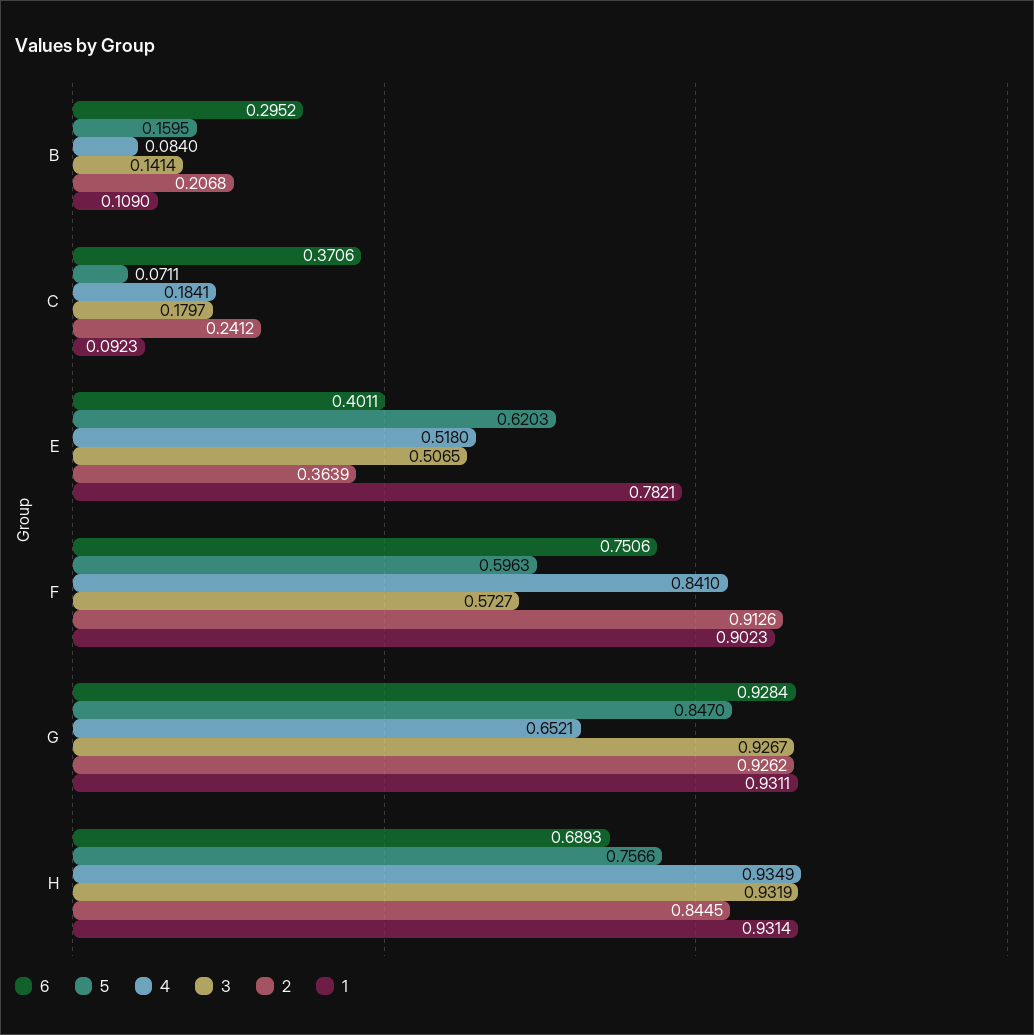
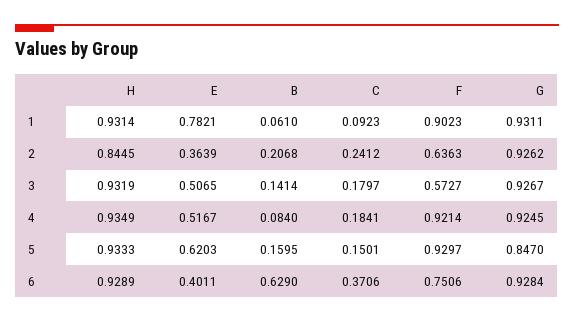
6, B: 0.2952 -> 0.629
1, B: 0.109 -> 0.061
5, C: 0.0711 -> 0.1501
4, E: 0.518 -> 0.5167
5, F: 0.5963 -> 0.9297
4, F: 0.841 -> 0.9214
2, F: 0.9126 -> 0.6363
4, G: 0.6521 -> 0.9245
6, H: 0.6893 -> 0.9289
5, H: 0.7566 -> 0.9333

